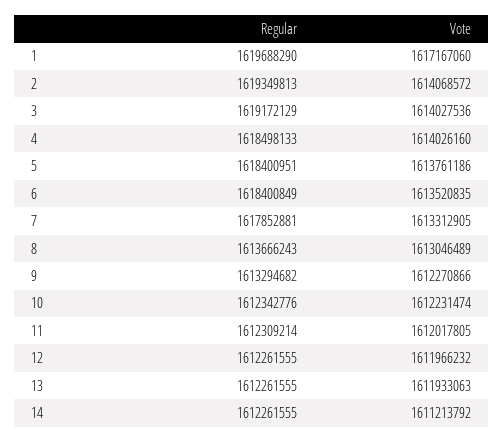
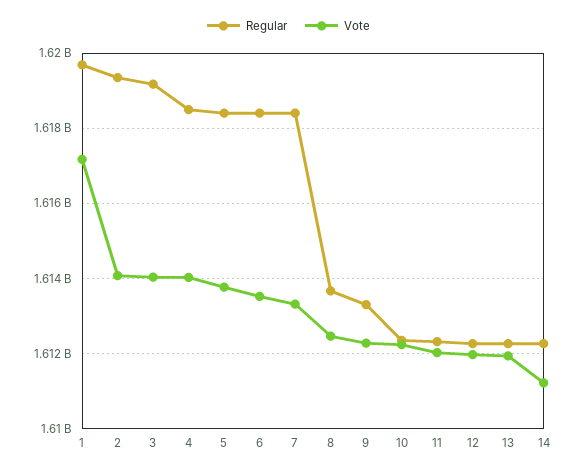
Regular, 7: 1617852881 -> 1618400000
Vote, 8: 1613046489 -> 1612400000

